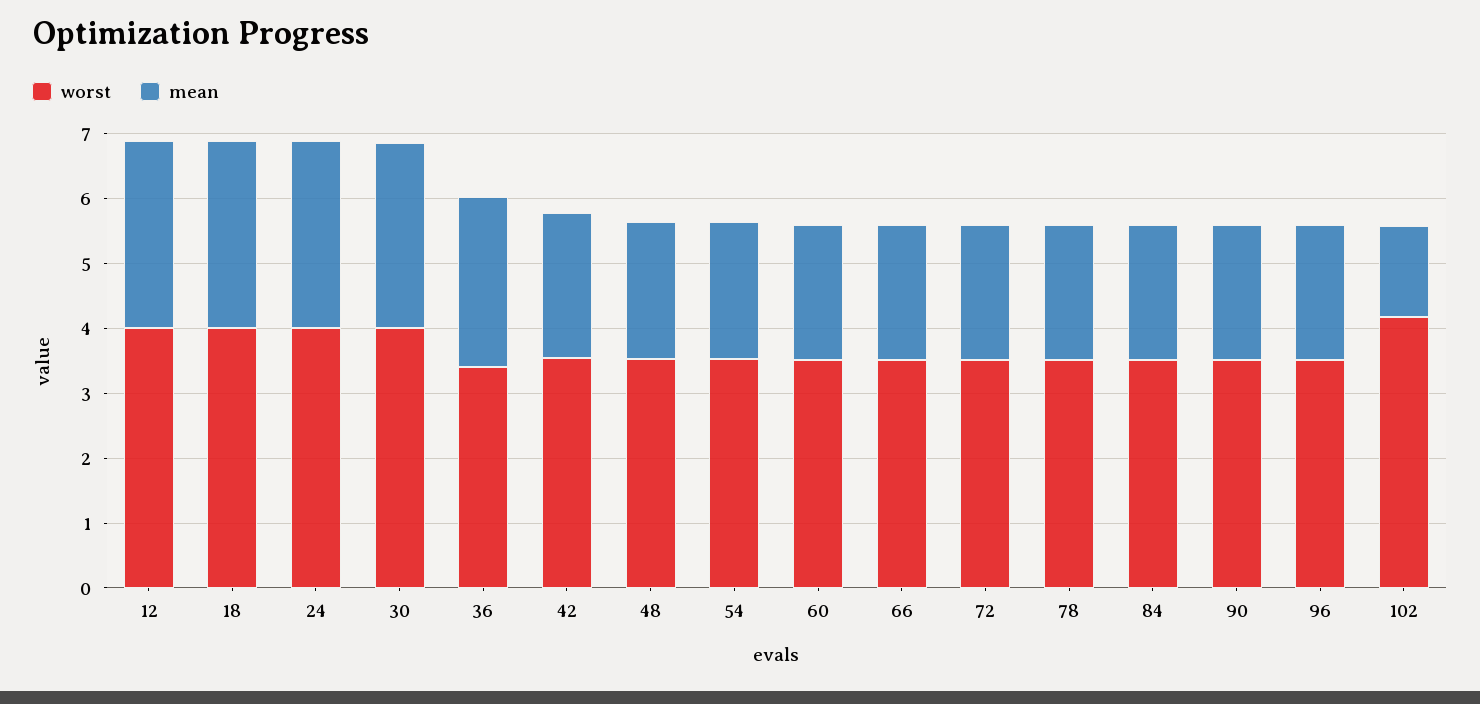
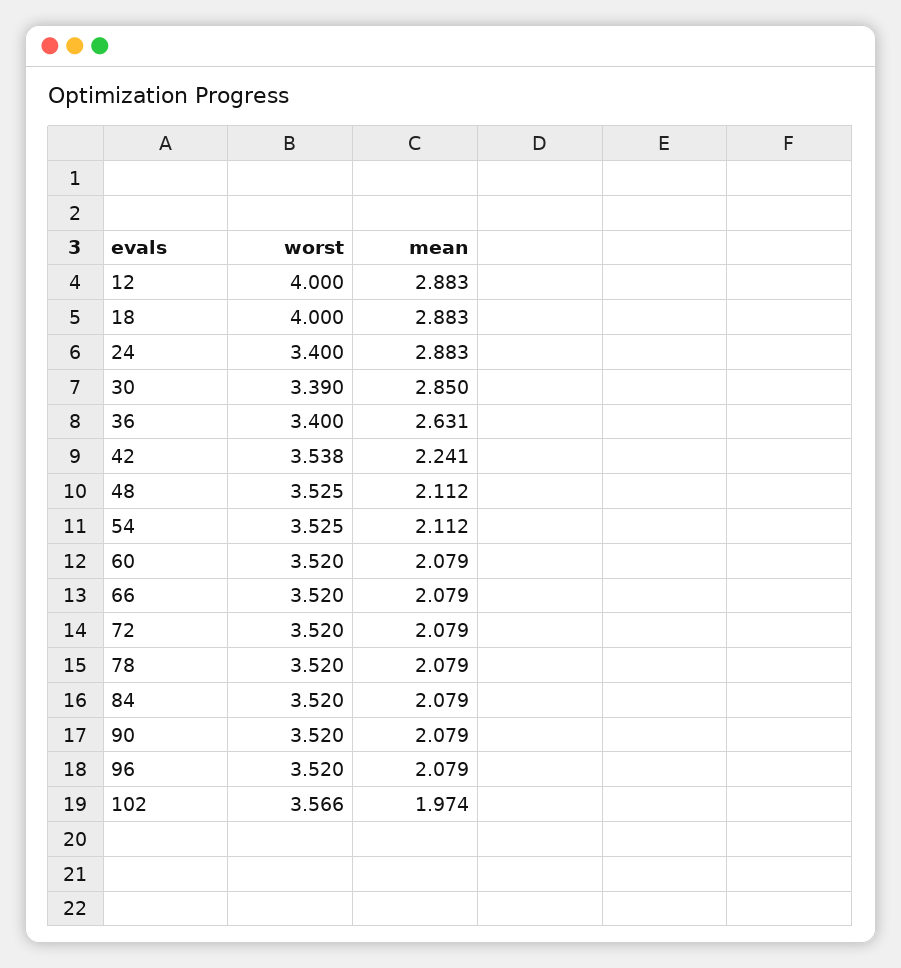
worst, 24: 4 -> 3.4
worst, 30: 4 -> 3.39
worst, 102: 4.2 -> 3.566
mean, 102: 1.4 -> 1.974

